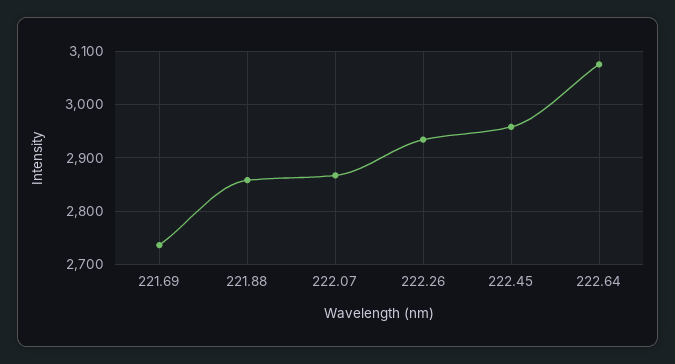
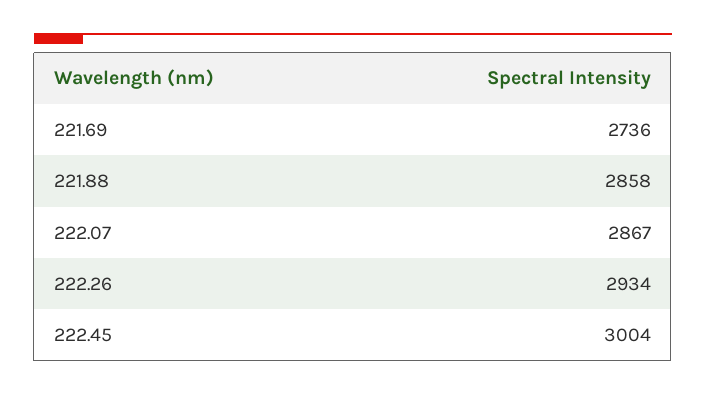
222.45: 2960 -> 3004
222.64: 3080 -> none

